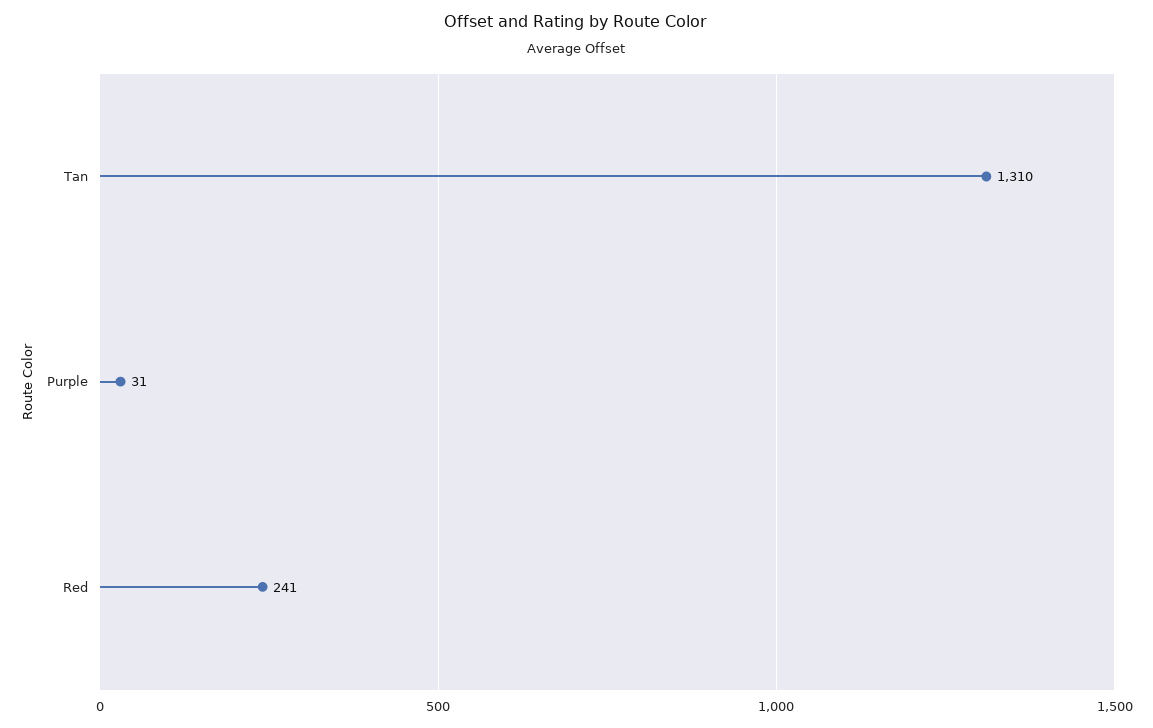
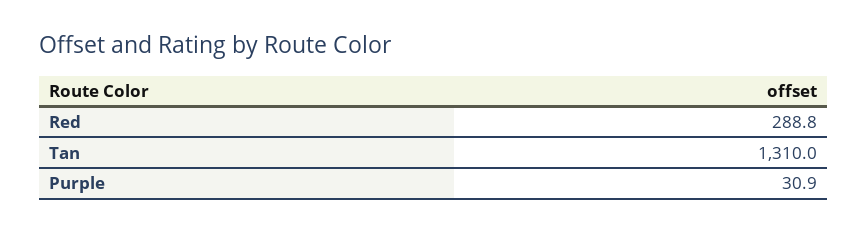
Red: 241 -> 288.8

